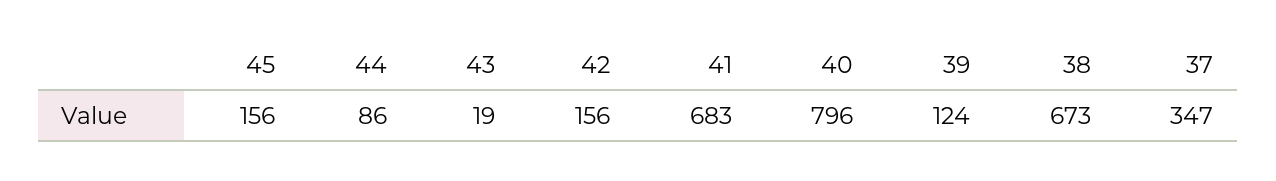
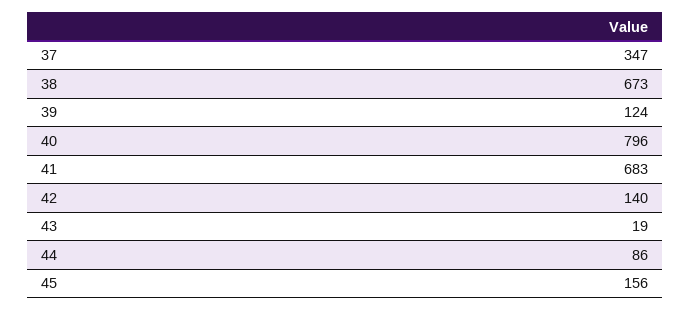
42: 156 -> 140

